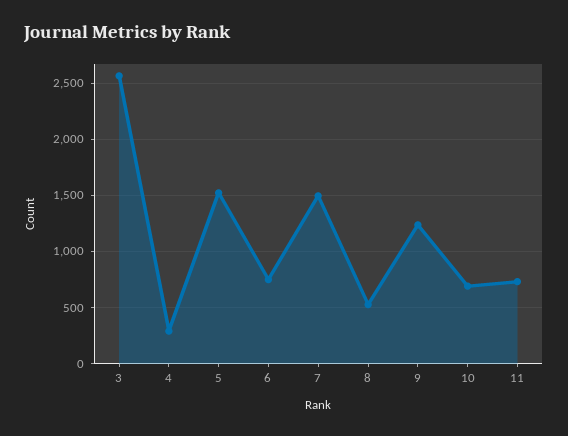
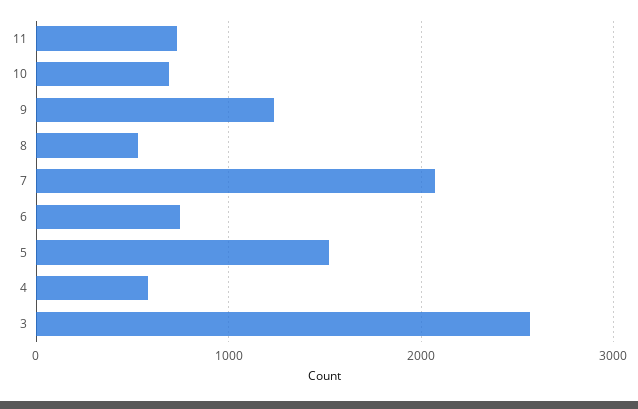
4: 300 -> 600
7: 1500 -> 2100

